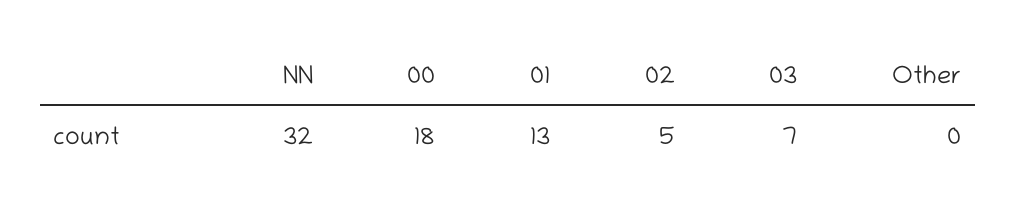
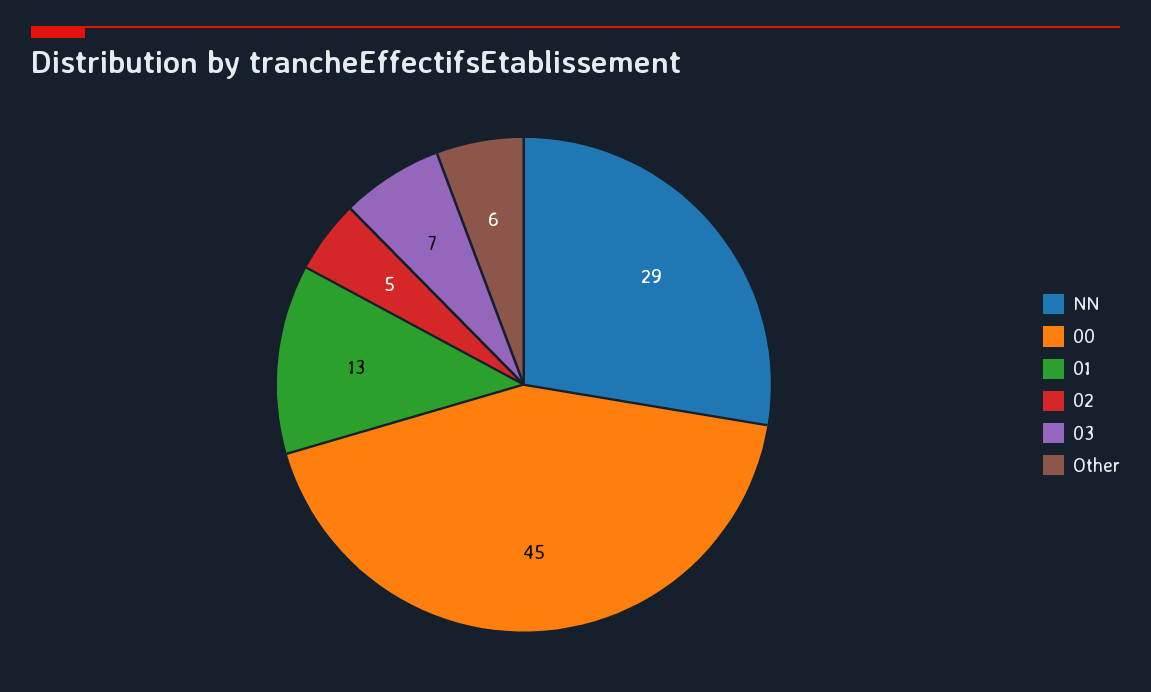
NN: 32 -> 29
00: 18 -> 45
Other: 0 -> 6

